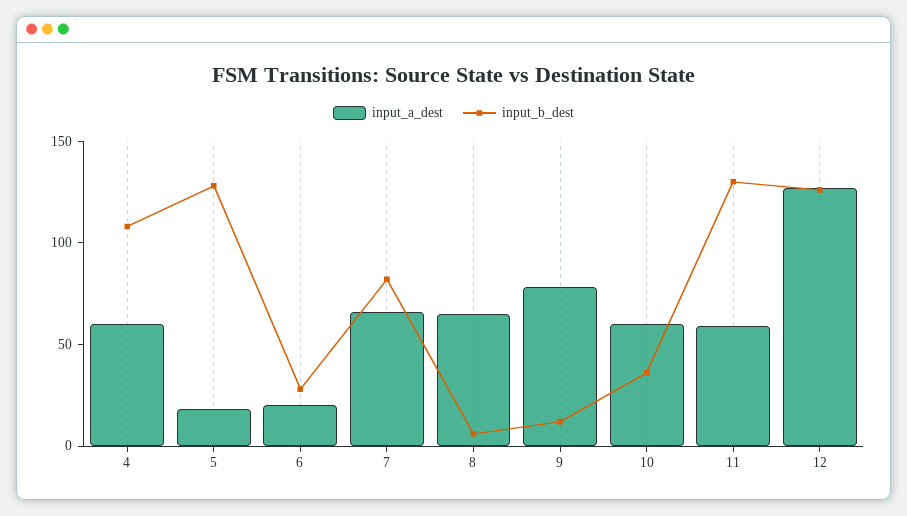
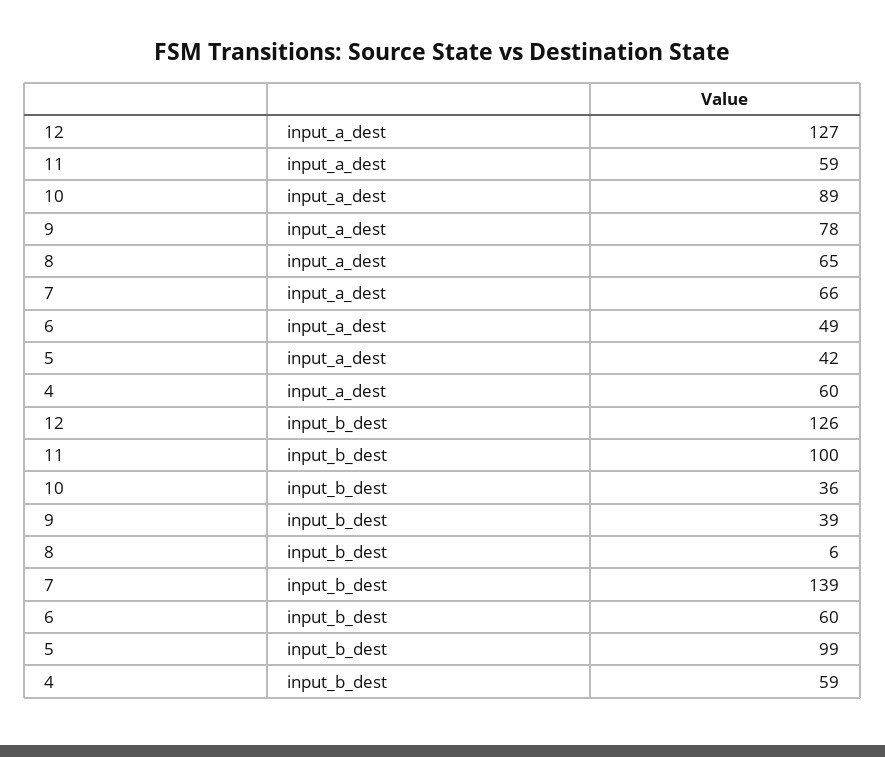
input_b_dest, 4: 110 -> 59
input_a_dest, 5: 20 -> 42
input_b_dest, 5: 130 -> 99
input_a_dest, 6: 20 -> 49
input_b_dest, 6: 30 -> 60
input_b_dest, 7: 80 -> 139
input_b_dest, 9: 10 -> 39
input_a_dest, 10: 60 -> 89
input_b_dest, 11: 130 -> 100

